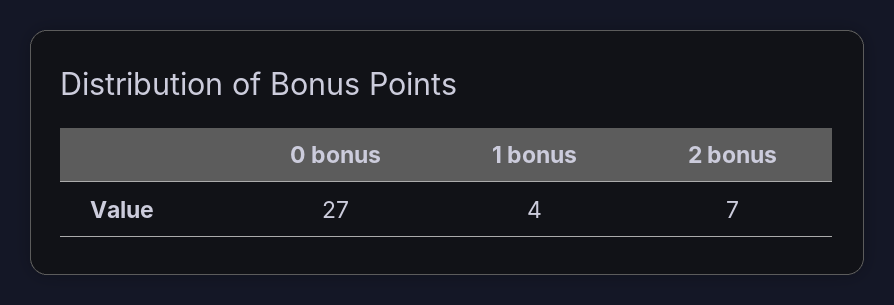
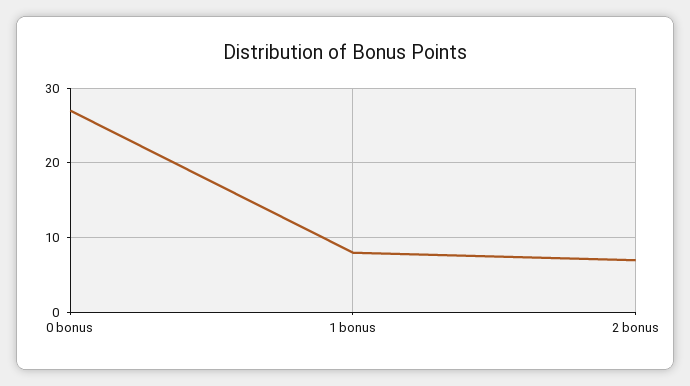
1 bonus: 4 -> 8

